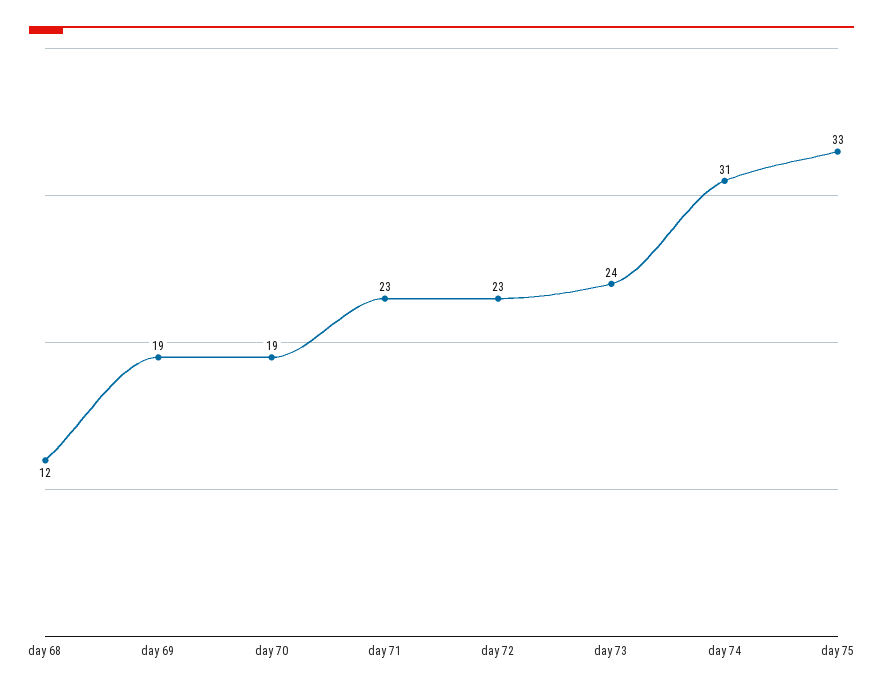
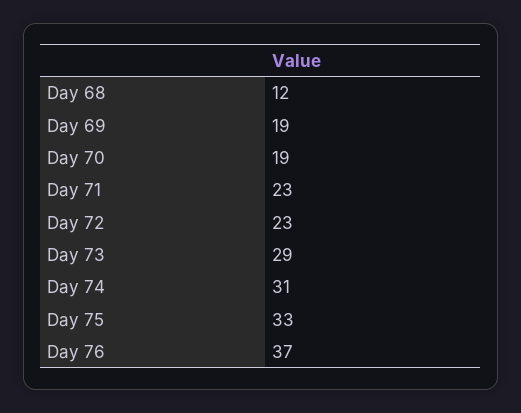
day 73: 24 -> 29
Day 76: none -> 37

